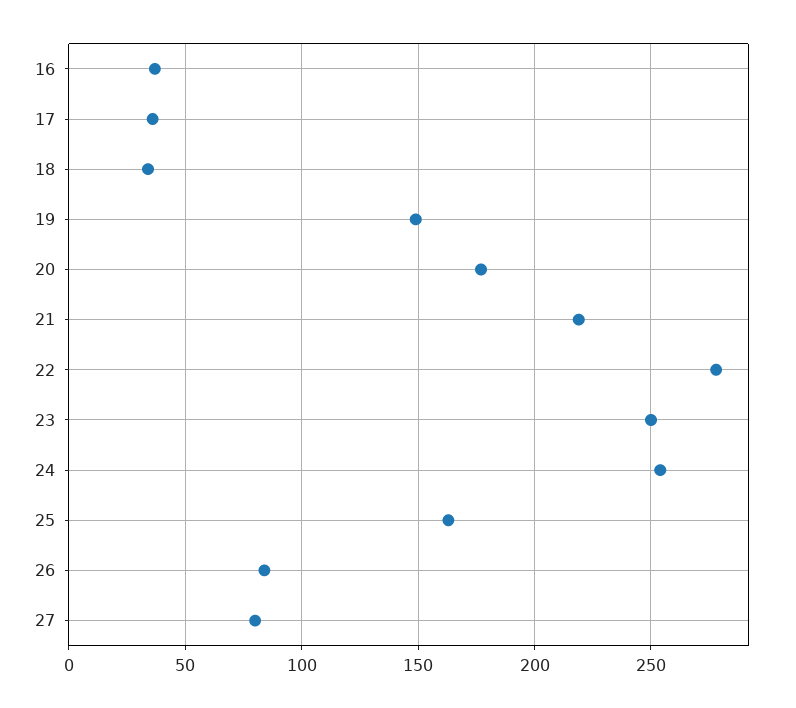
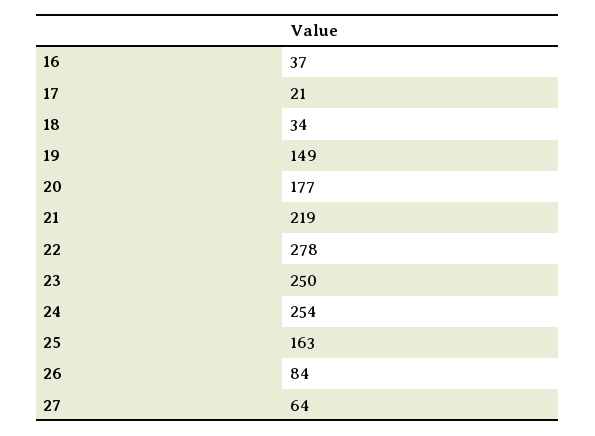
17: 35 -> 21
27: 80 -> 64

